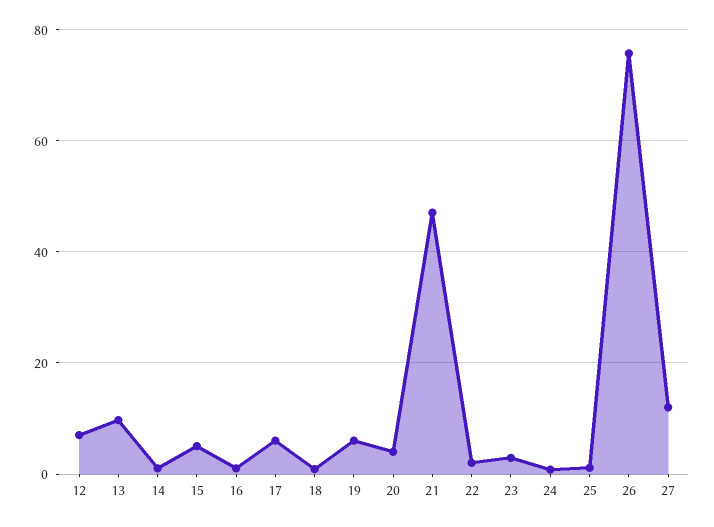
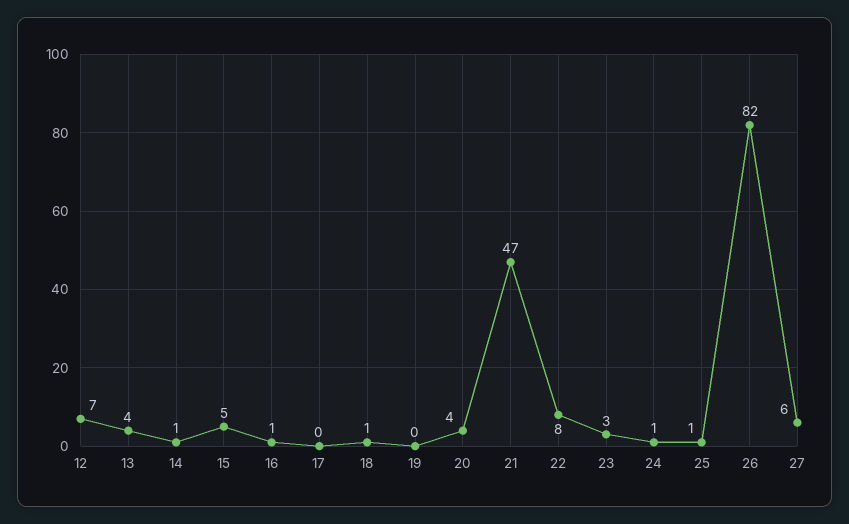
13: 10 -> 4
17: 6 -> 0
19: 6 -> 0
22: 2 -> 8
26: 76 -> 82
27: 12 -> 6

